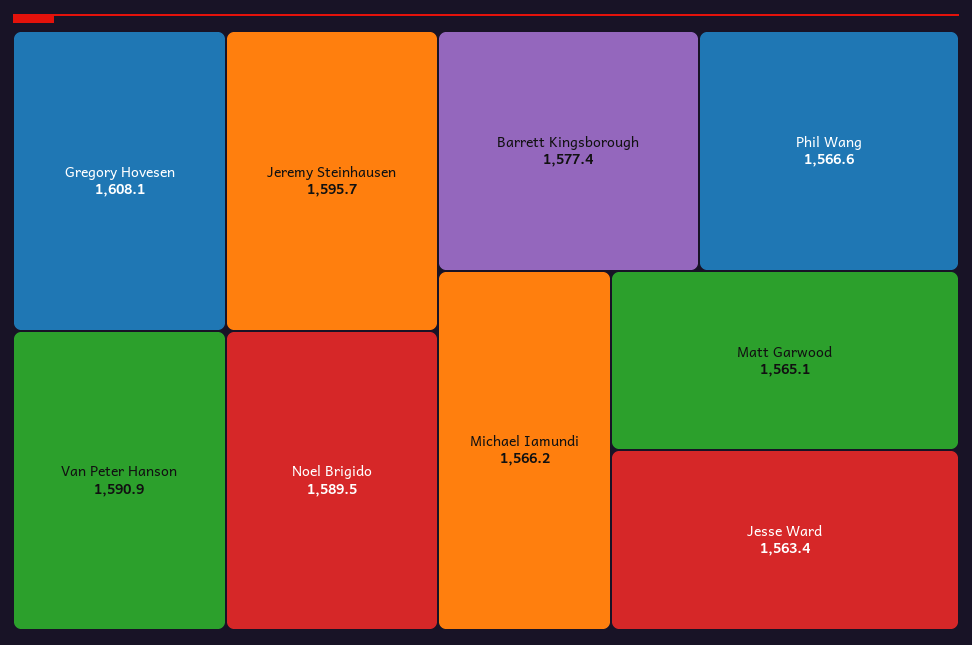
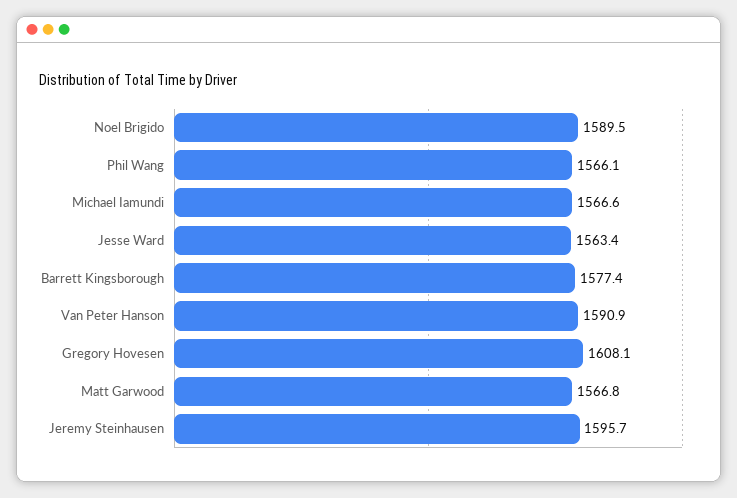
Phil Wang: 1566.6 -> 1566.1
Michael Iamundi: 1566.2 -> 1566.6
Matt Garwood: 1565.1 -> 1566.8

